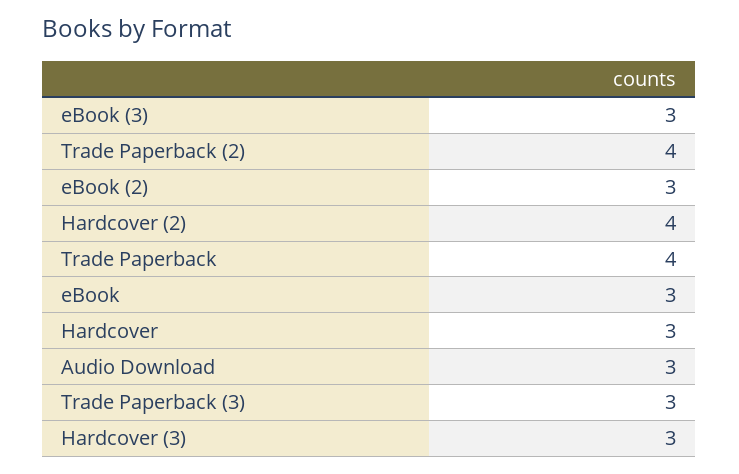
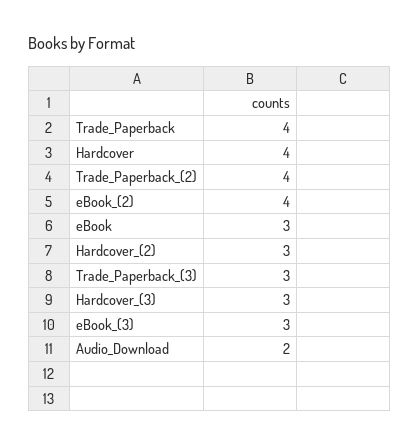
eBook (2): 3 -> 4
Hardcover (2): 4 -> 3
Hardcover: 3 -> 4
Audio Download: 3 -> 2

